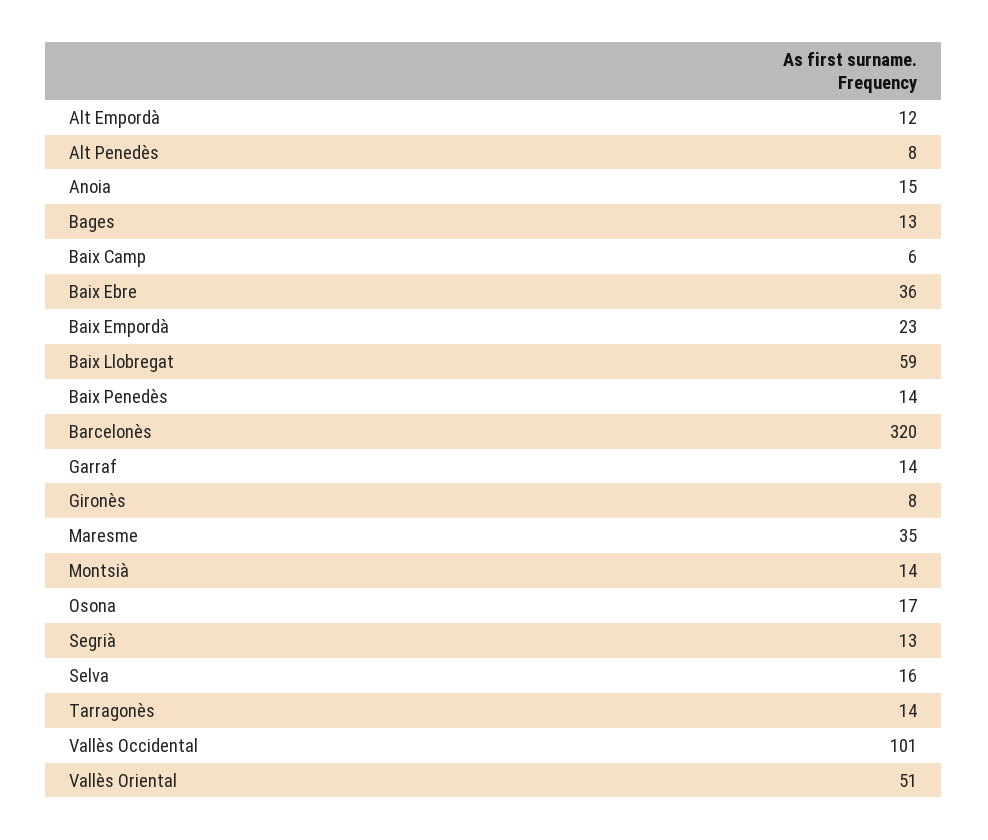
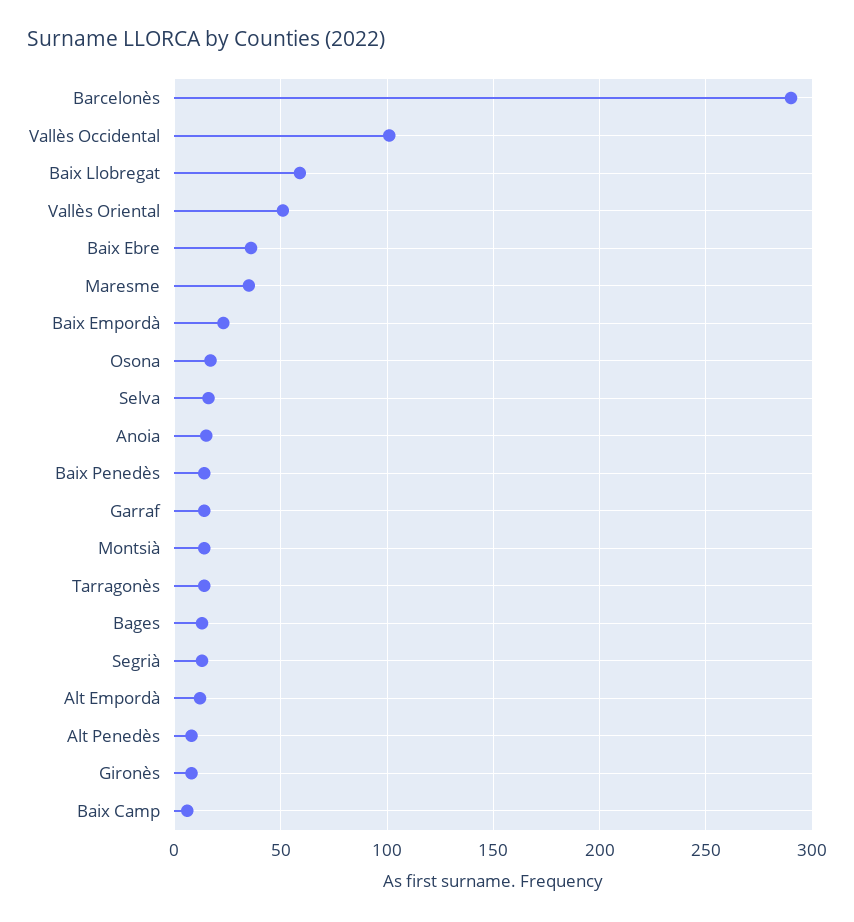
Barcelonès: 320 -> 290

